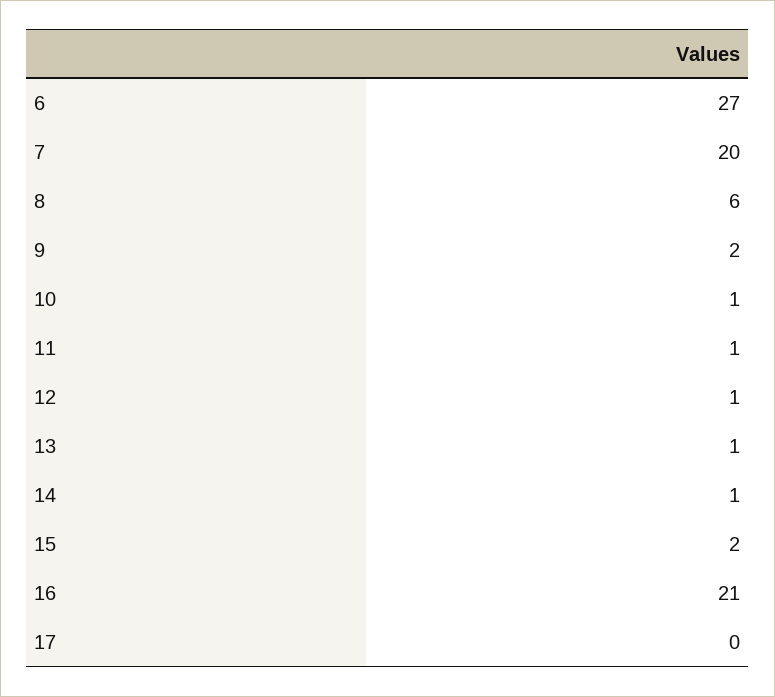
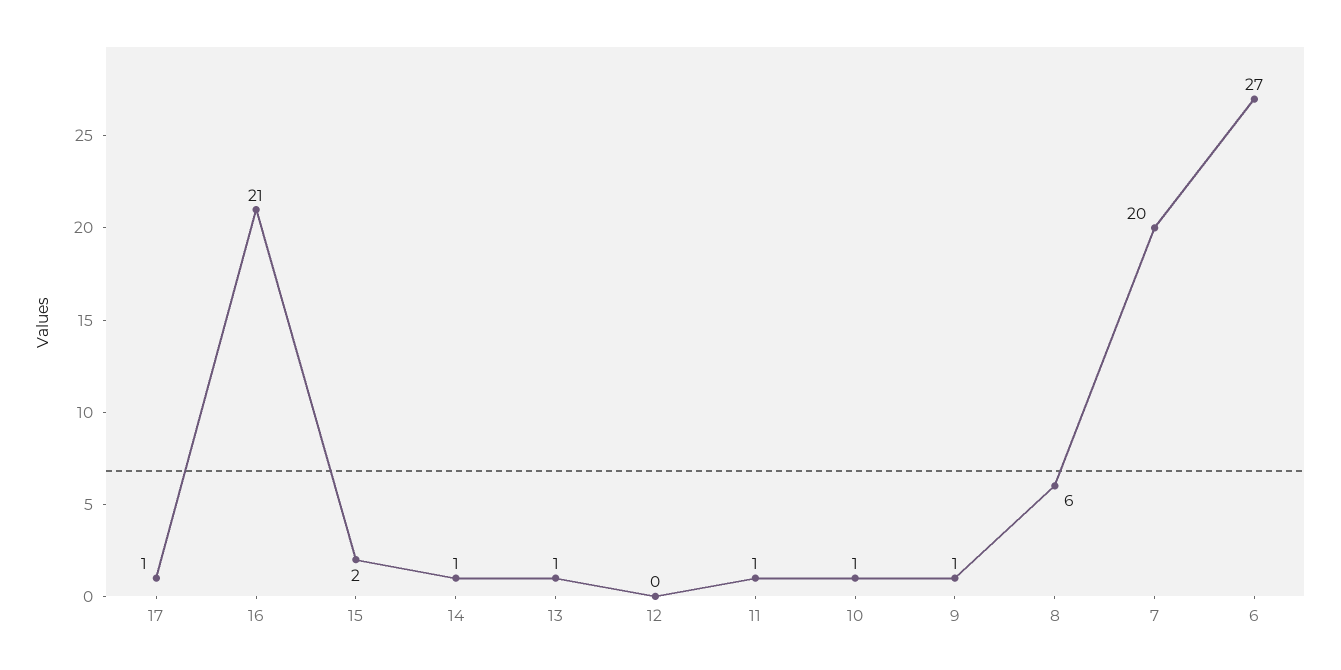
9: 2 -> 1
12: 1 -> 0
17: 0 -> 1

